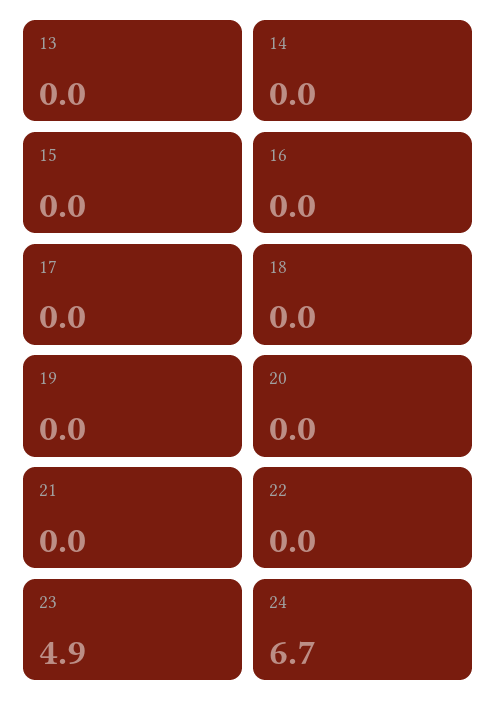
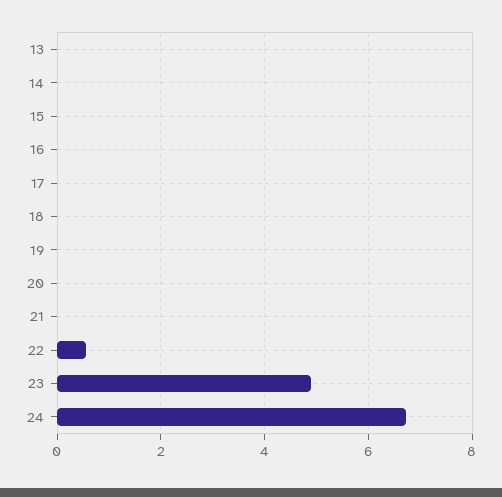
22: 0 -> 0.6

